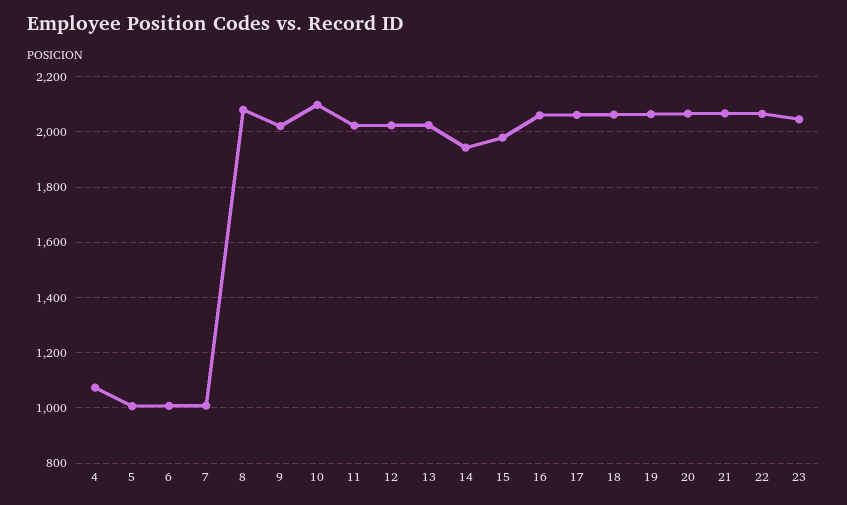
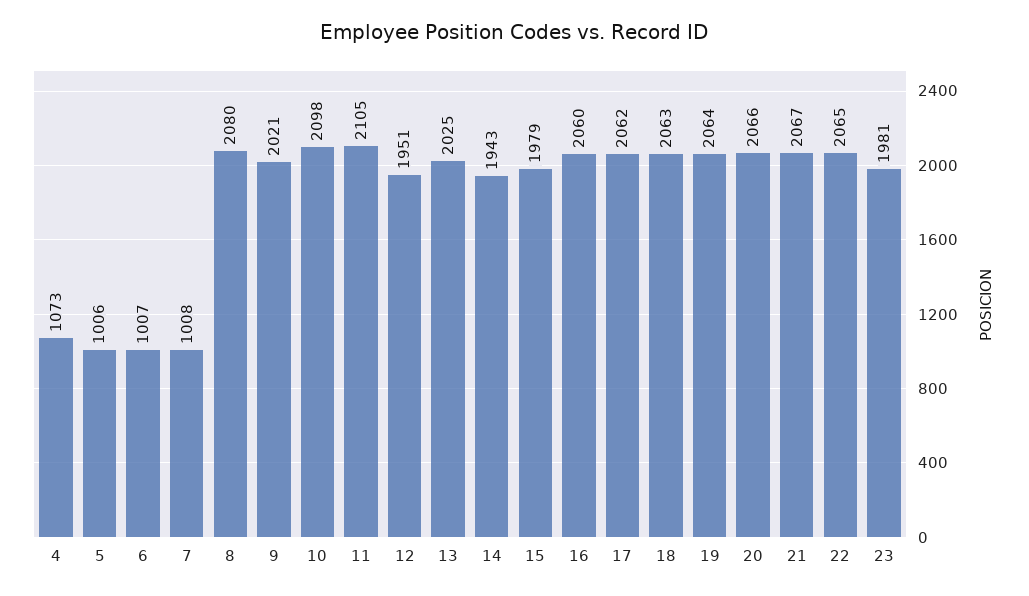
11: 2025 -> 2105
12: 2025 -> 1951
23: 2050 -> 1981

